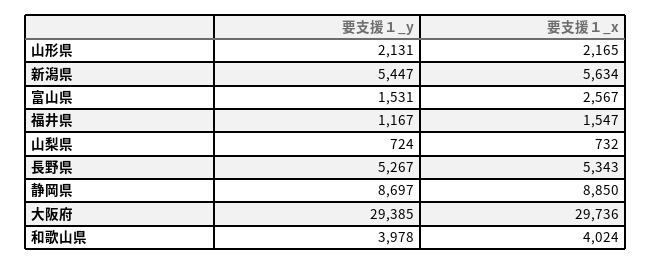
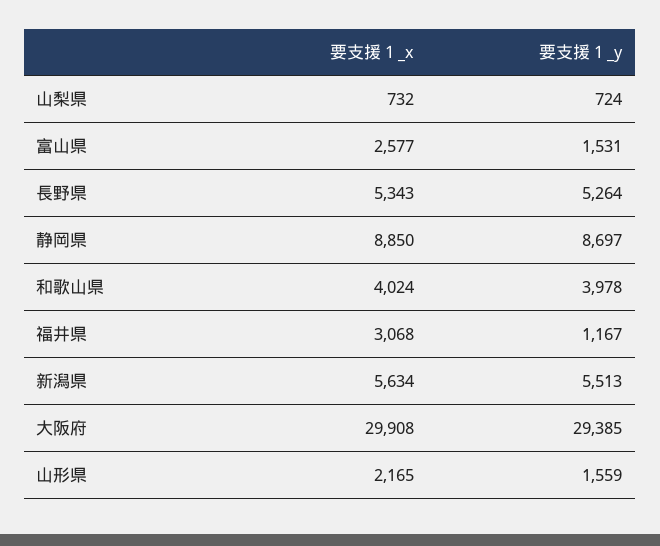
要支援１_y, 山形県: 2131 -> 1559
要支援１_y, 新潟県: 5447 -> 5513
要支援１_x, 富山県: 2567 -> 2577
要支援１_x, 福井県: 1547 -> 3068
要支援１_y, 長野県: 5267 -> 5264
要支援１_x, 大阪府: 29736 -> 29908

